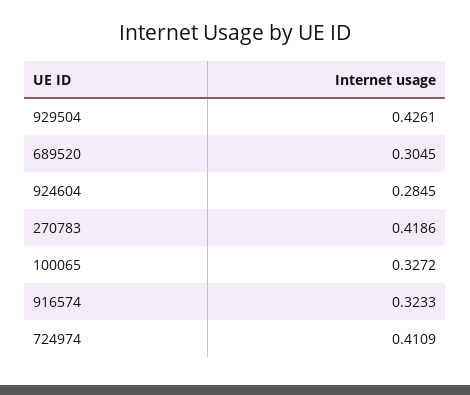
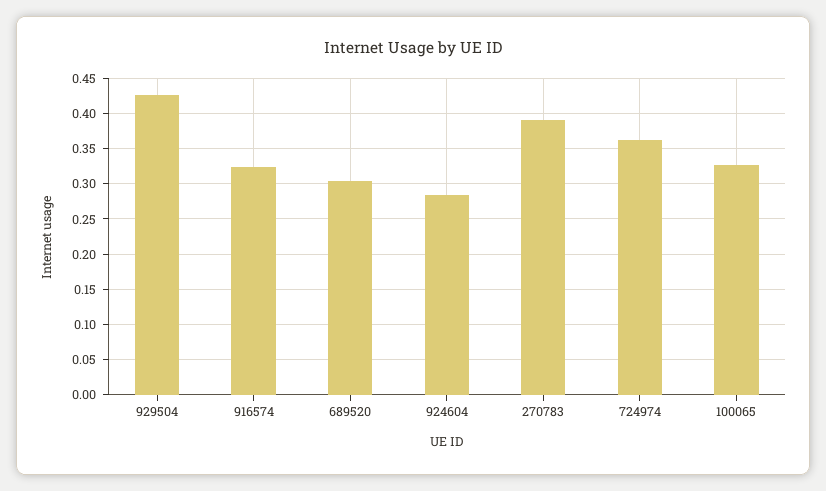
270783: 0.4186 -> 0.39
724974: 0.4109 -> 0.36

